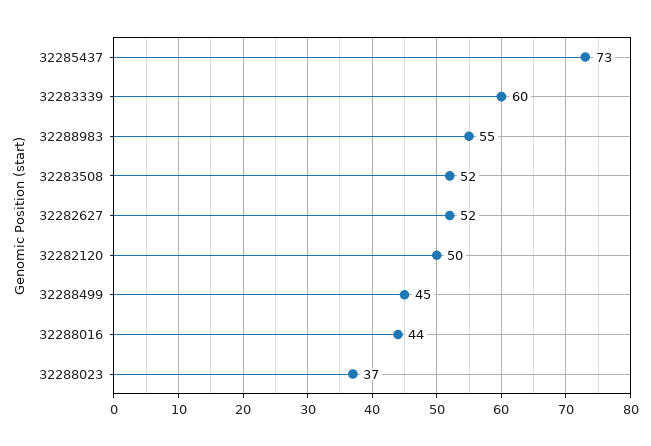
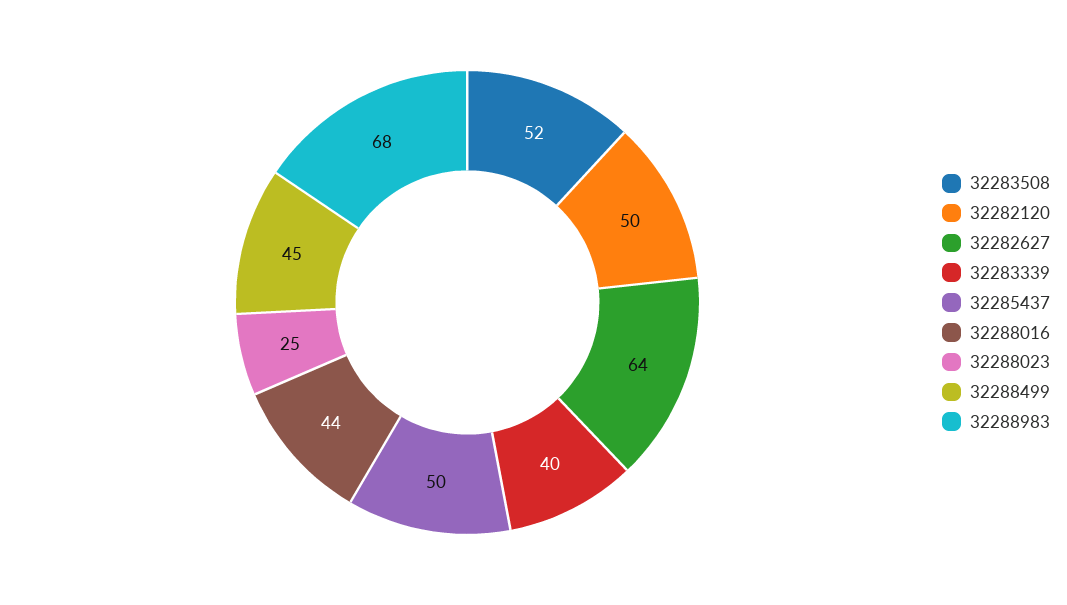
32285437: 73 -> 50
32283339: 60 -> 40
32288983: 55 -> 68
32282627: 52 -> 64
32288023: 37 -> 25

